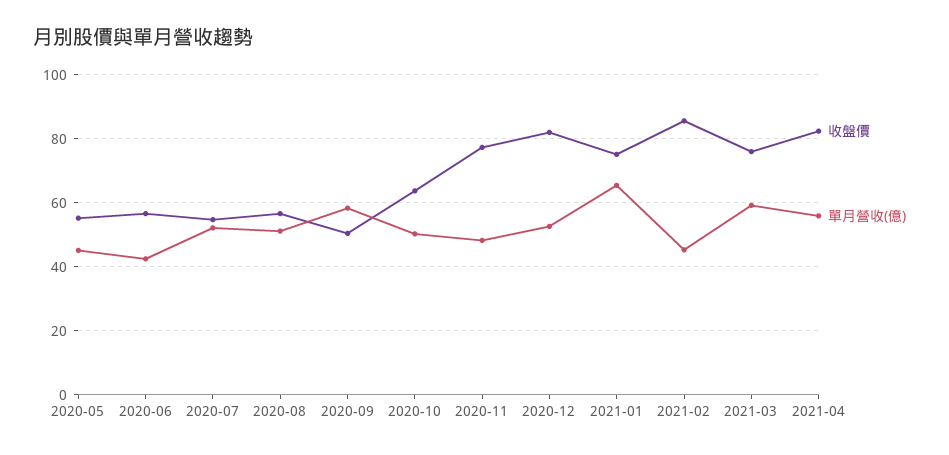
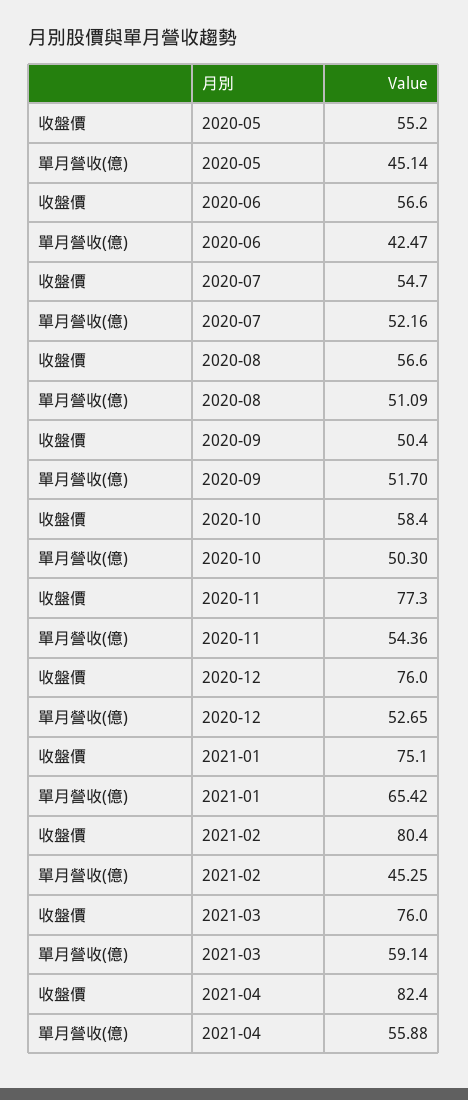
單月營收(億), 2020-09: 58 -> 51.7
收盤價, 2020-10: 64 -> 58.4
單月營收(億), 2020-11: 48 -> 54.36
收盤價, 2020-12: 82 -> 76
收盤價, 2021-02: 86 -> 80.4

